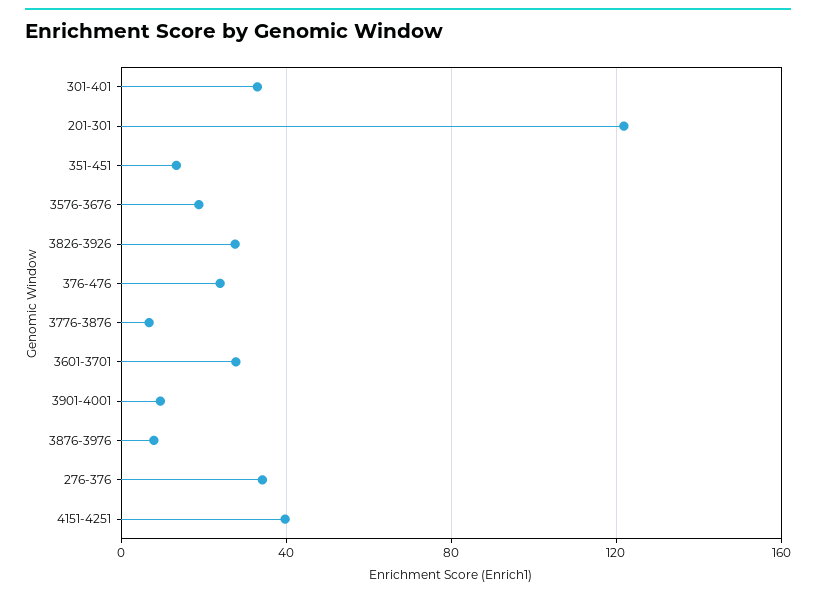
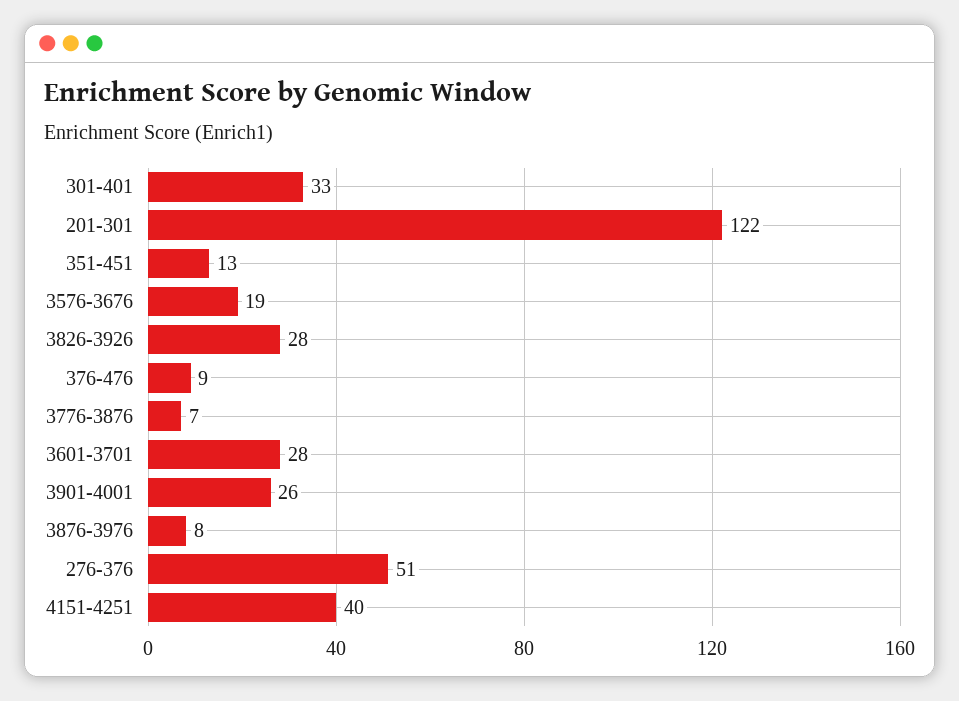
376-476: 25 -> 9
3901-4001: 10 -> 26
276-376: 35 -> 51

